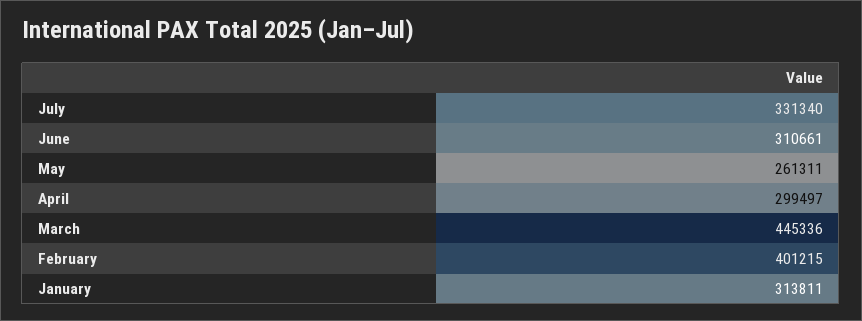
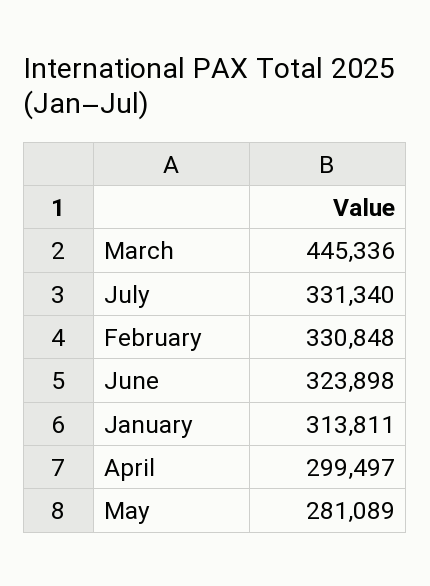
June: 310661 -> 323898
May: 261311 -> 281089
February: 401215 -> 330848

